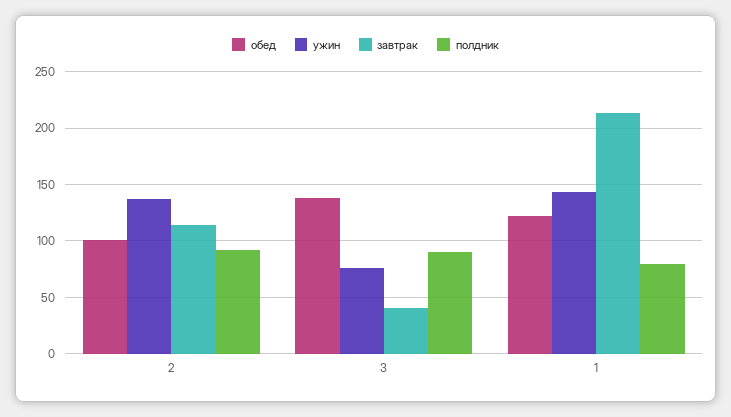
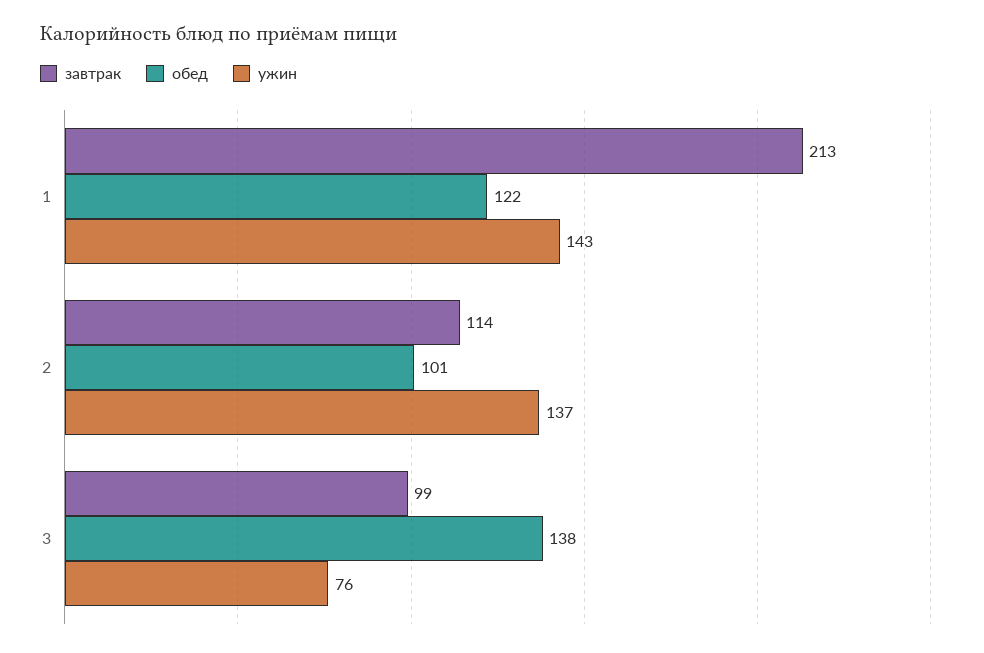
полдник, 2: 90 -> none
завтрак, 3: 40 -> 99
полдник, 3: 90 -> none
полдник, 1: 80 -> none

